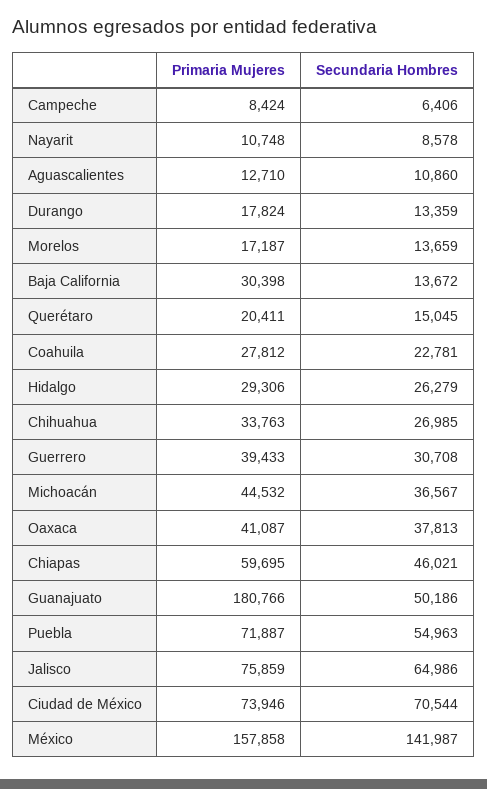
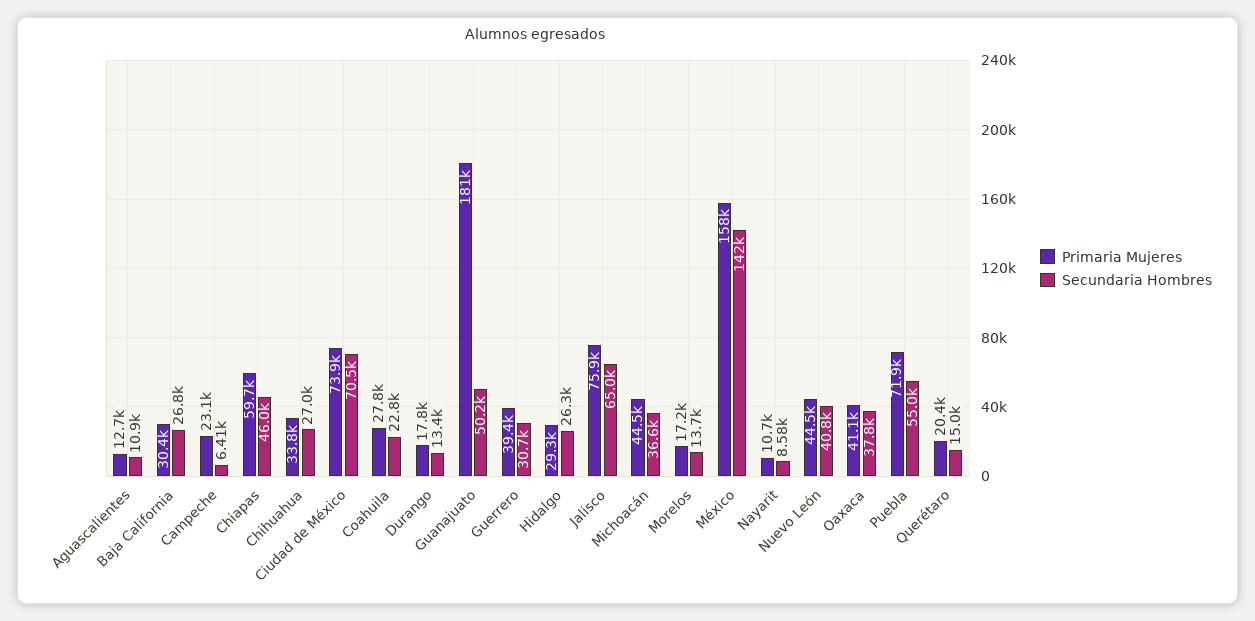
Primaria Mujeres, Campeche: 8424 -> 23100
Secundaria Hombres, Baja California: 13672 -> 26800
Primaria Mujeres, Nuevo León: none -> 44500
Secundaria Hombres, Nuevo León: none -> 40800

